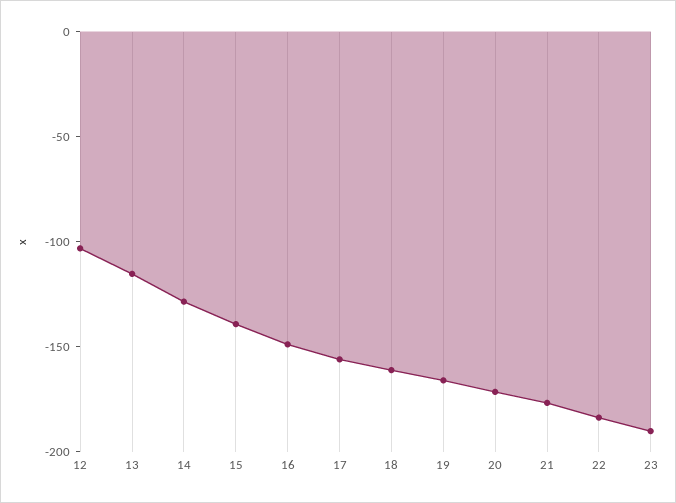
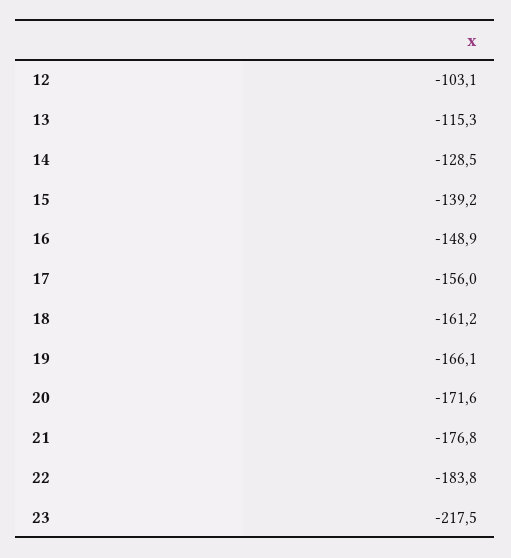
23: -190 -> -217.5

